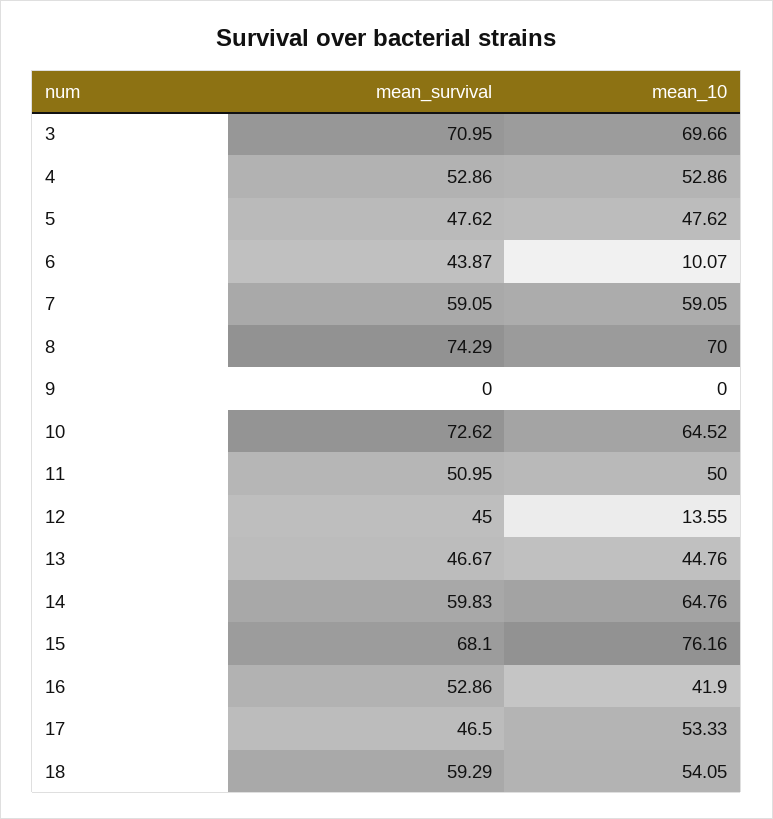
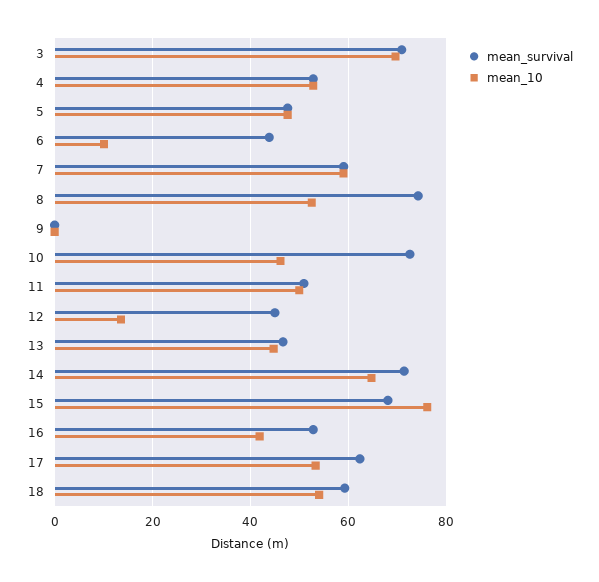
mean_10, 8: 70 -> 52
mean_10, 10: 64.52 -> 46
mean_survival, 14: 59.83 -> 72
mean_survival, 17: 46.5 -> 62

